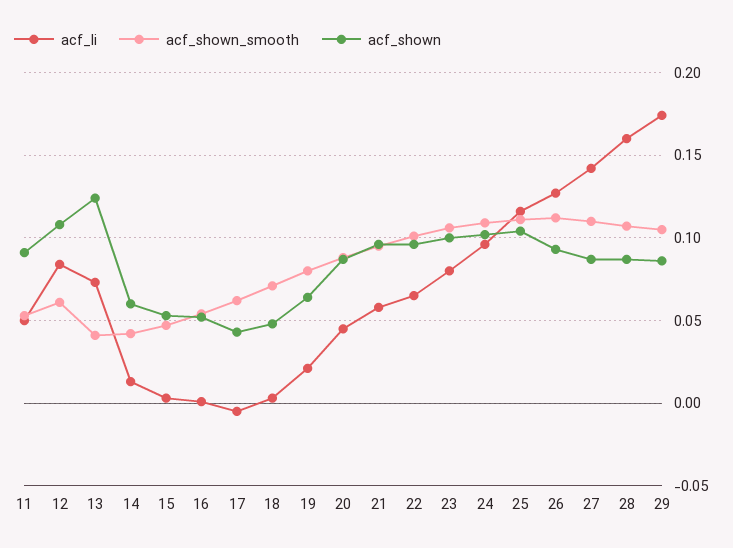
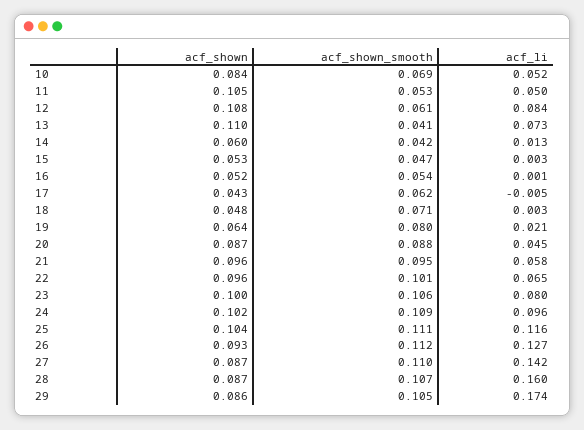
acf_shown, 11: 0.09 -> 0.105
acf_shown, 13: 0.125 -> 0.11
acf_shown, 10: none -> 0.084
acf_shown_smooth, 10: none -> 0.069
acf_li, 10: none -> 0.052

